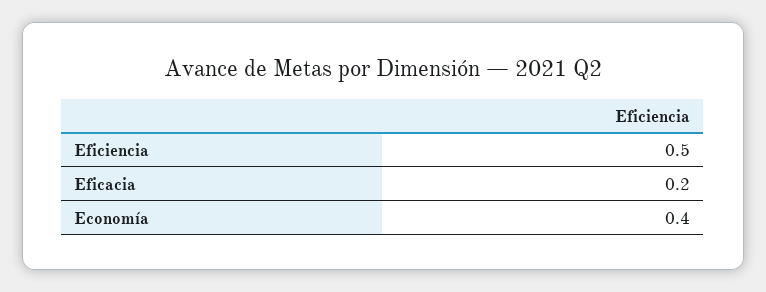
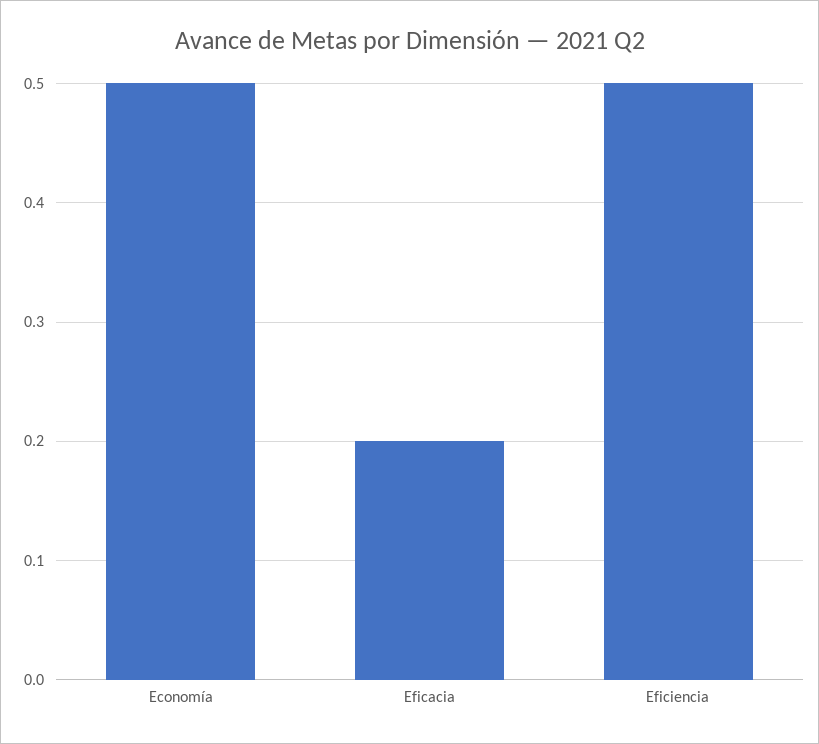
Economía: 0.4 -> 0.5

